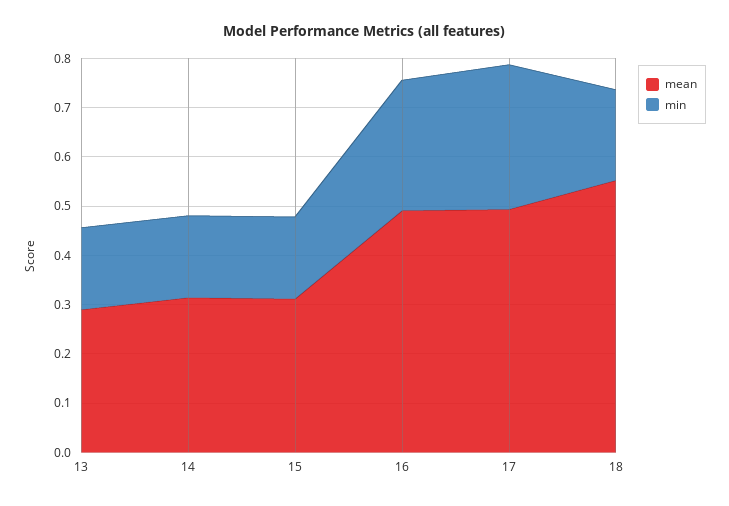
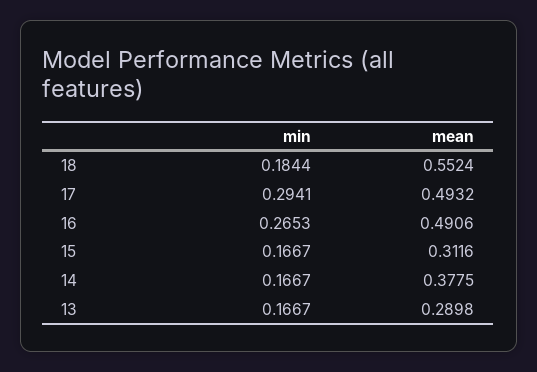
mean, 14: 0.32 -> 0.3775

